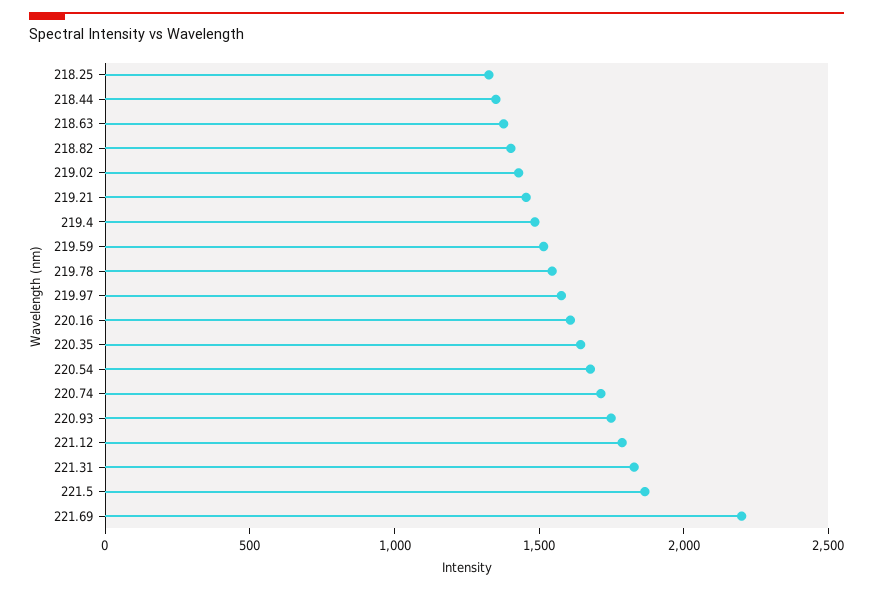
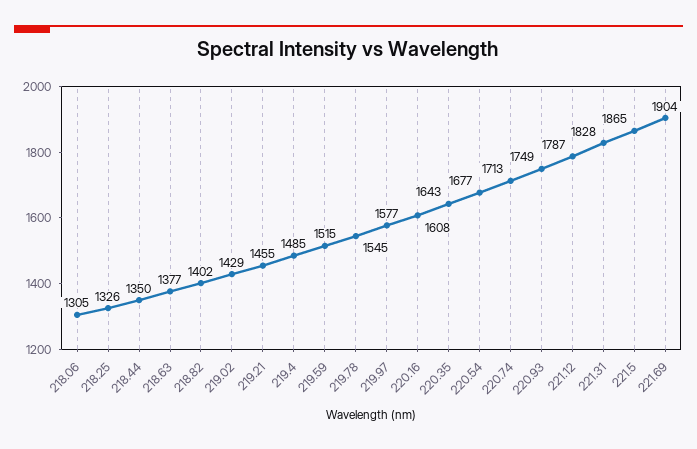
221.69: 2200 -> 1904
218.06: none -> 1305

